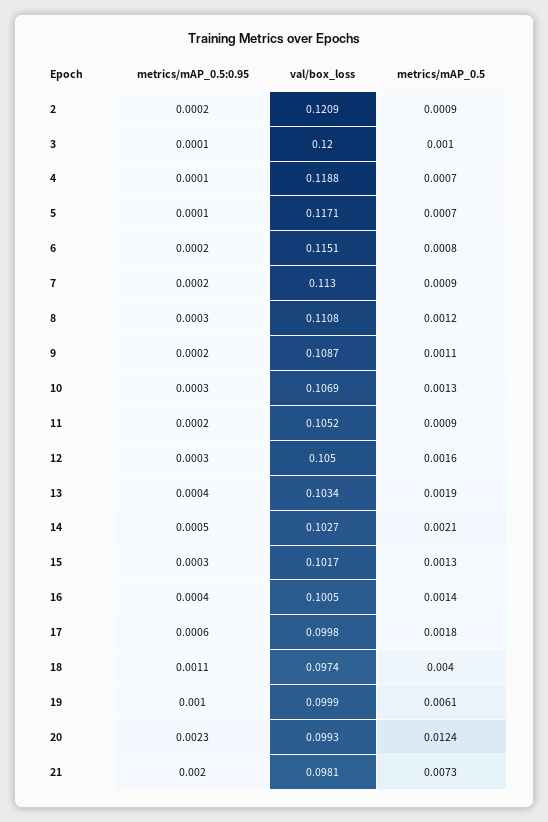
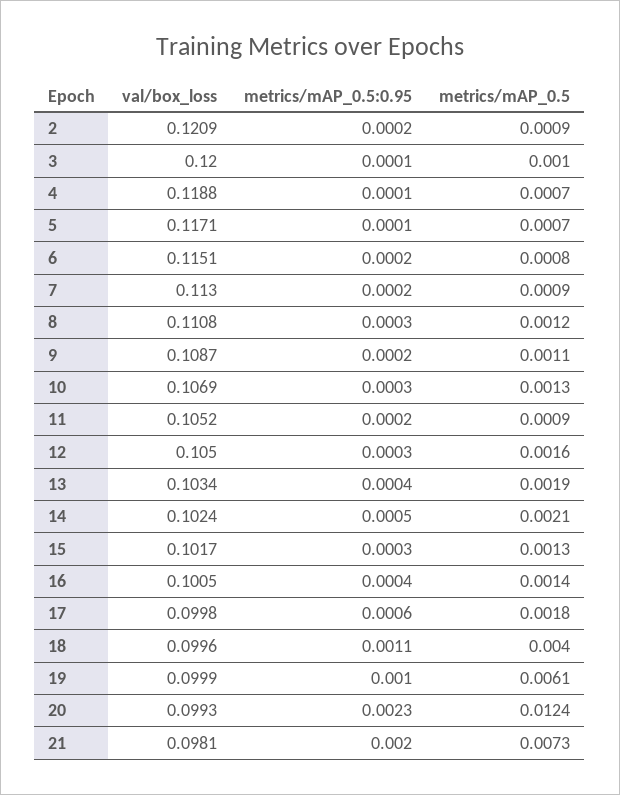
val/box_loss, 14: 0.1027 -> 0.1024
val/box_loss, 18: 0.0974 -> 0.0996

